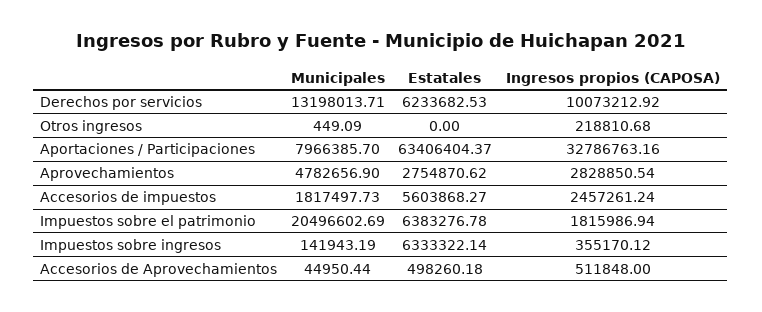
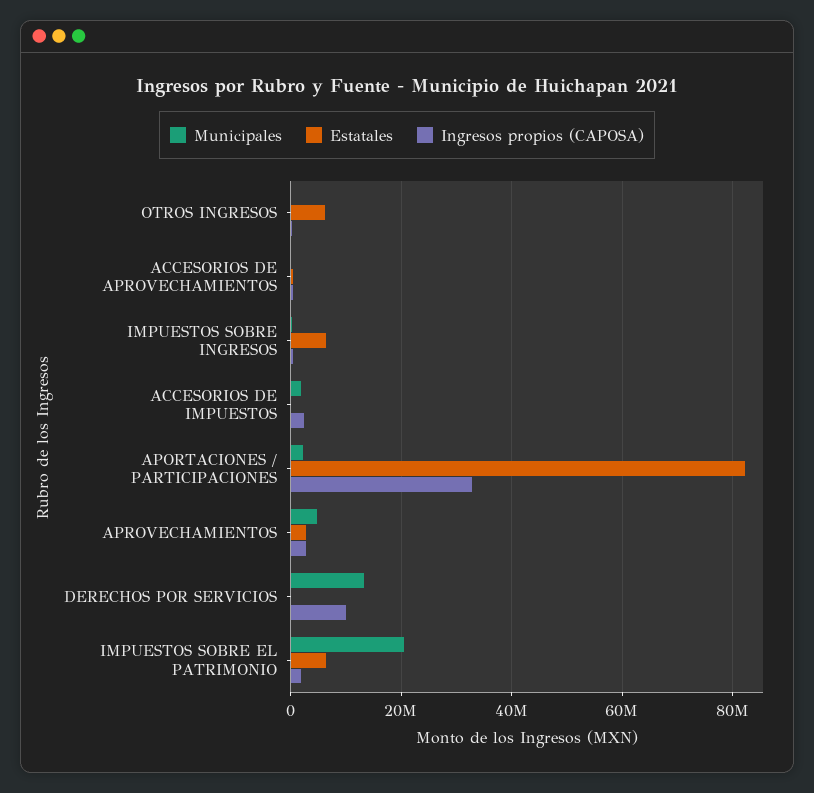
Estatales, Derechos por servicios: 6233682.53 -> 0
Estatales, Otros ingresos: 0 -> 6000000
Municipales, Aportaciones / Participaciones: 7966385.7 -> 2000000
Estatales, Aportaciones / Participaciones: 63406404.37 -> 82000000
Estatales, Accesorios de impuestos: 5603868.27 -> 0

